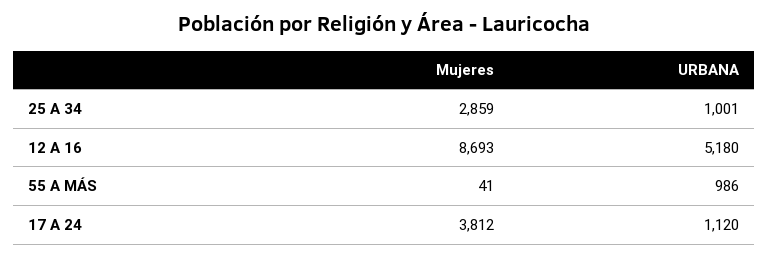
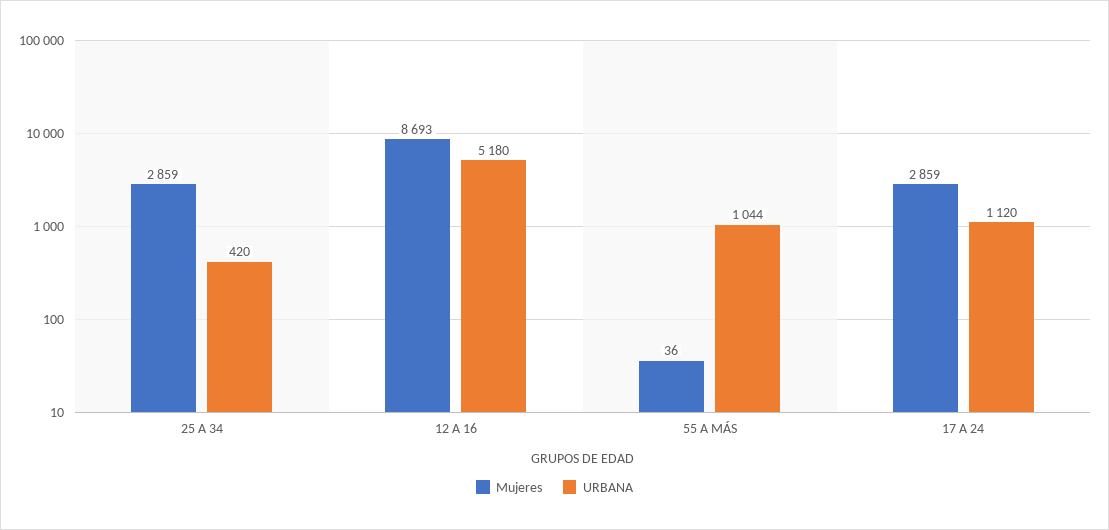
URBANA, 25 A 34: 1001 -> 420
Mujeres, 55 A MÁS: 41 -> 36
URBANA, 55 A MÁS: 986 -> 1044
Mujeres, 17 A 24: 3812 -> 2859

